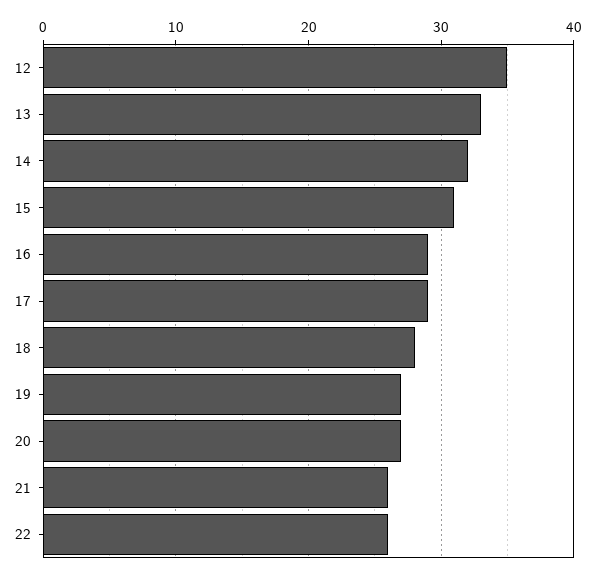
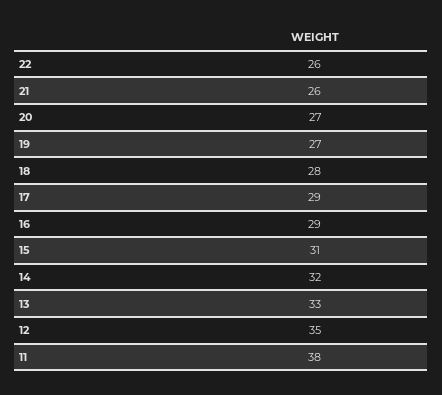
11: none -> 38

